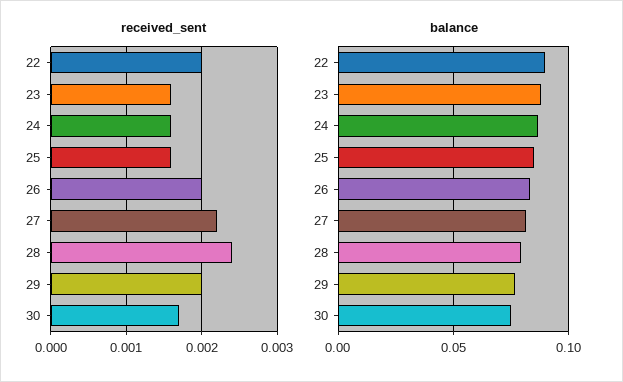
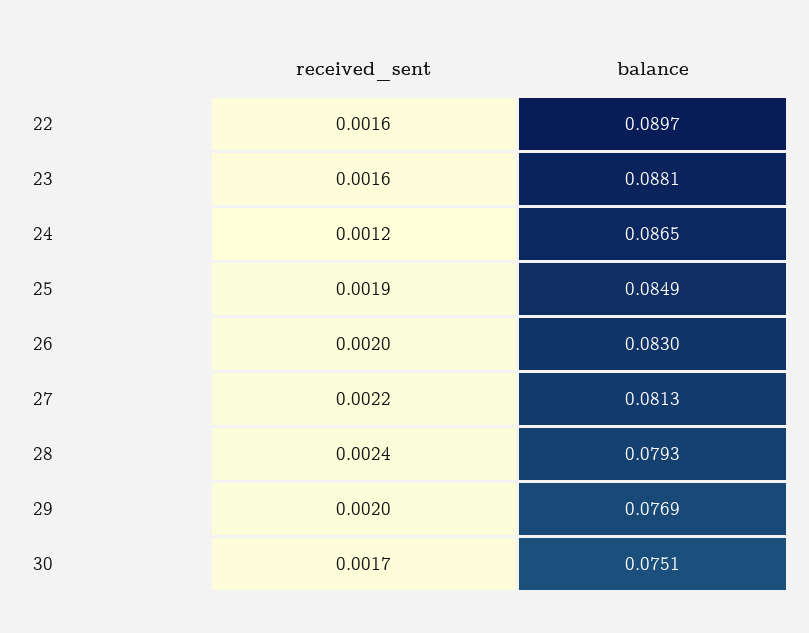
received_sent, 22: 0.002 -> 0.0016
received_sent, 24: 0.0016 -> 0.0012
received_sent, 25: 0.0016 -> 0.0019

